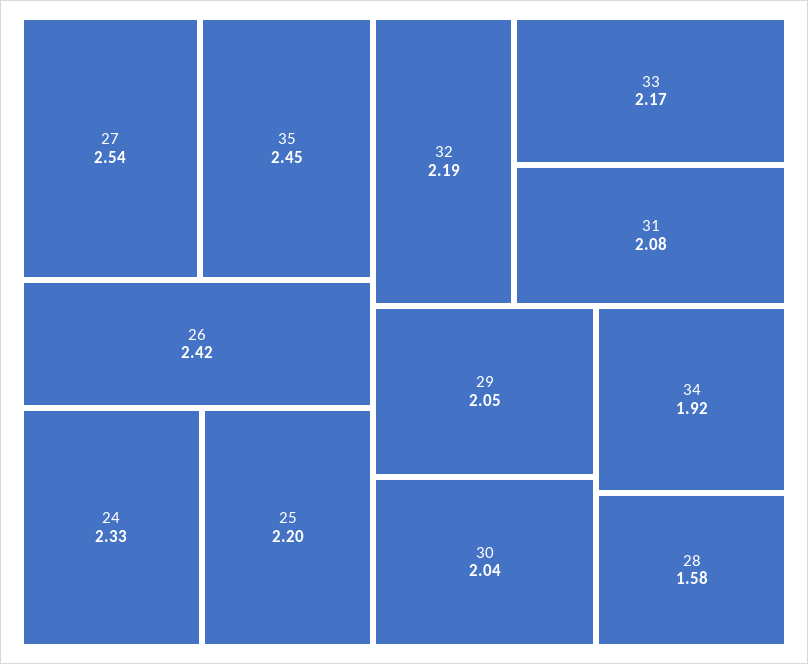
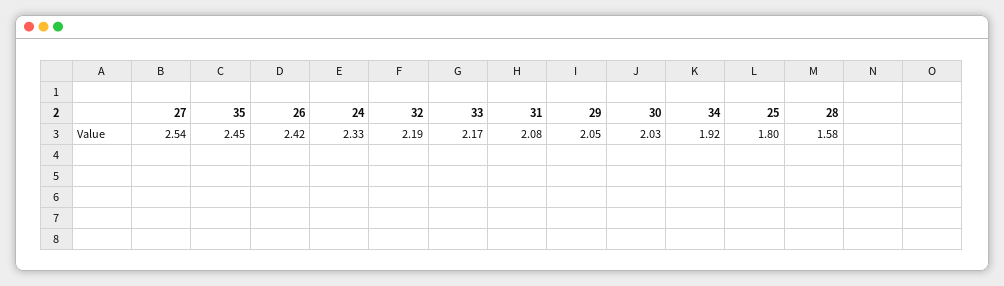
25: 2.2 -> 1.8
30: 2.04 -> 2.03

